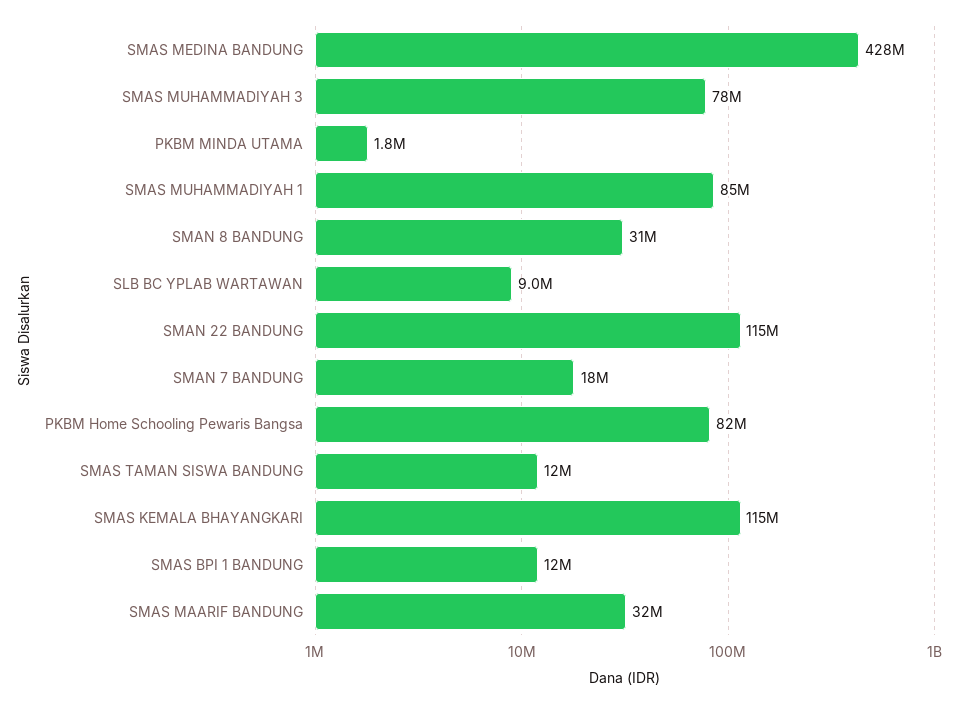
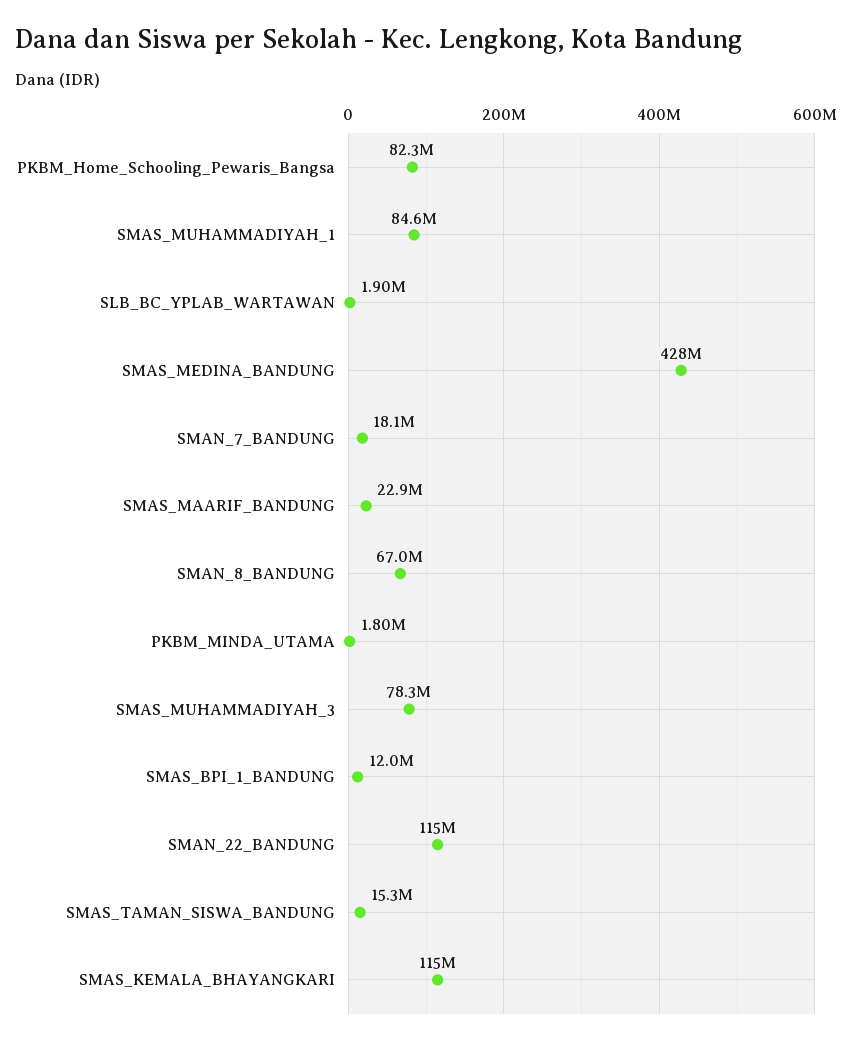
SMAN 8 BANDUNG: 31000000 -> 67000000
SLB BC YPLAB WARTAWAN: 9000000 -> 1900000
SMAS TAMAN SISWA BANDUNG: 12000000 -> 15300000
SMAS MAARIF BANDUNG: 32000000 -> 22900000

